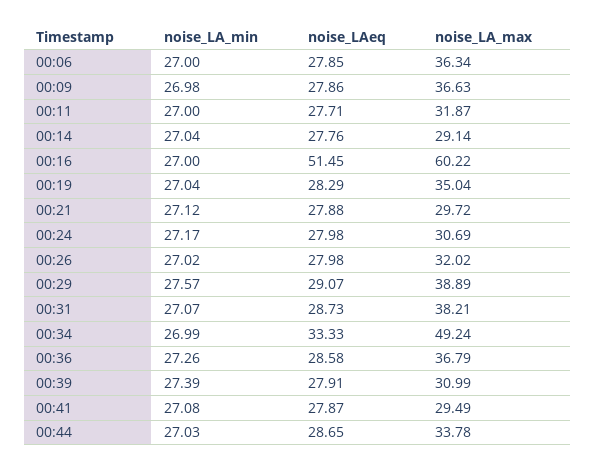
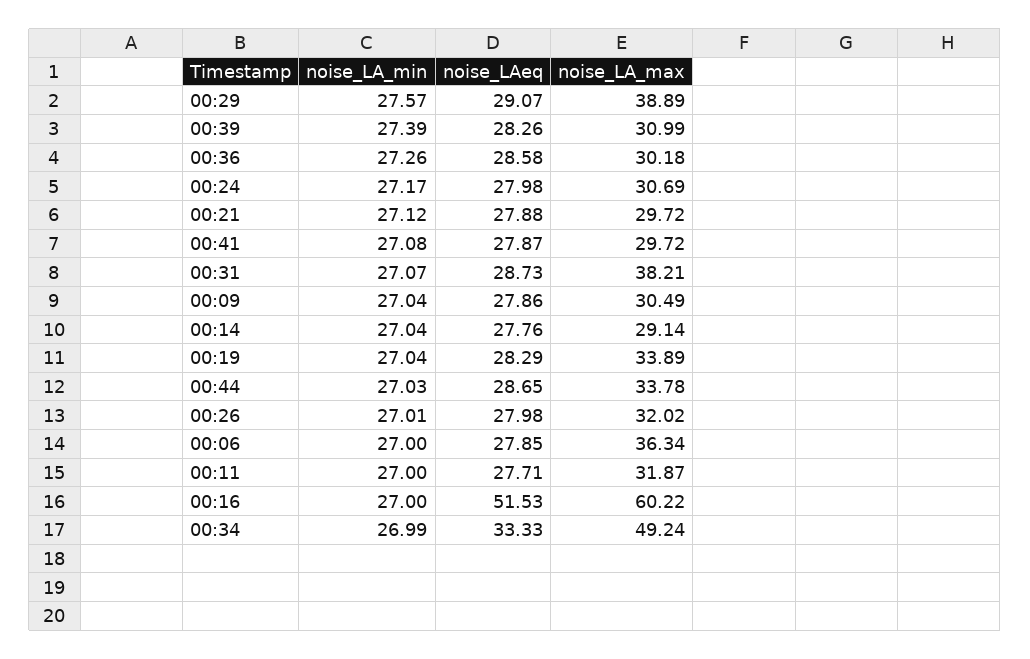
noise_LA_min, 00:09: 26.98 -> 27.04
noise_LA_max, 00:09: 36.63 -> 30.49
noise_LAeq, 00:16: 51.45 -> 51.53
noise_LA_max, 00:19: 35.04 -> 33.89
noise_LA_min, 00:26: 27.02 -> 27.01
noise_LA_max, 00:36: 36.79 -> 30.18
noise_LAeq, 00:39: 27.91 -> 28.26
noise_LA_max, 00:41: 29.49 -> 29.72

